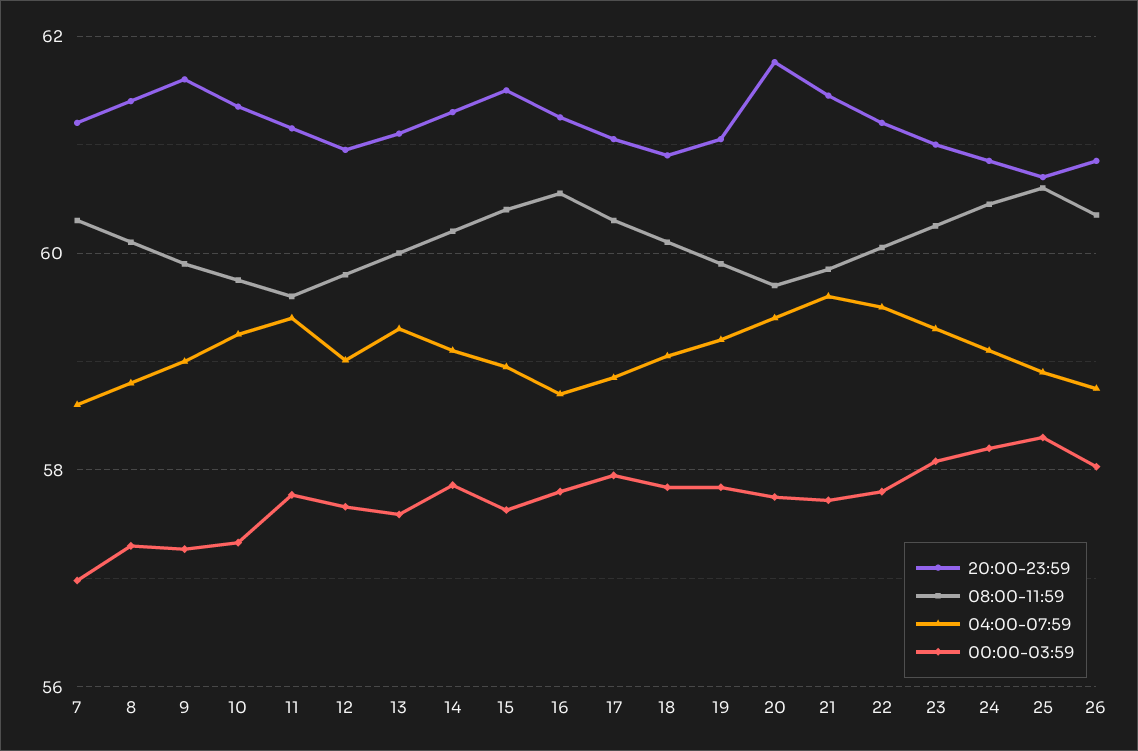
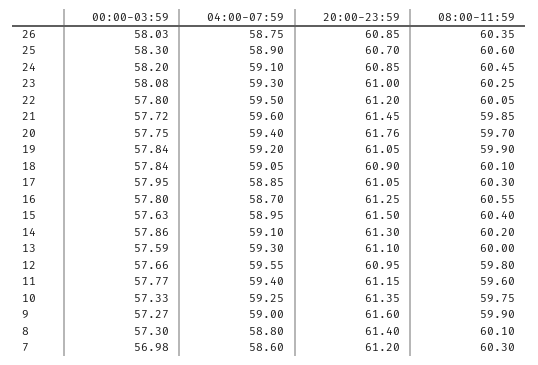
04:00-07:59, 12: 59 -> 59.55

